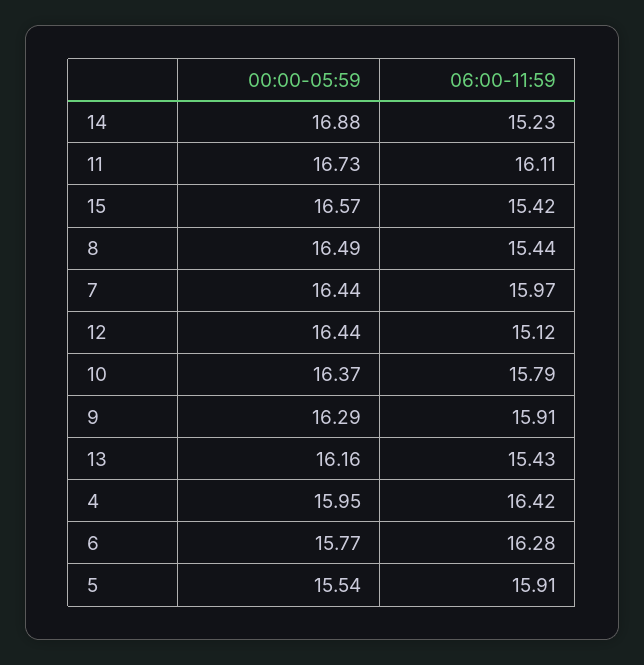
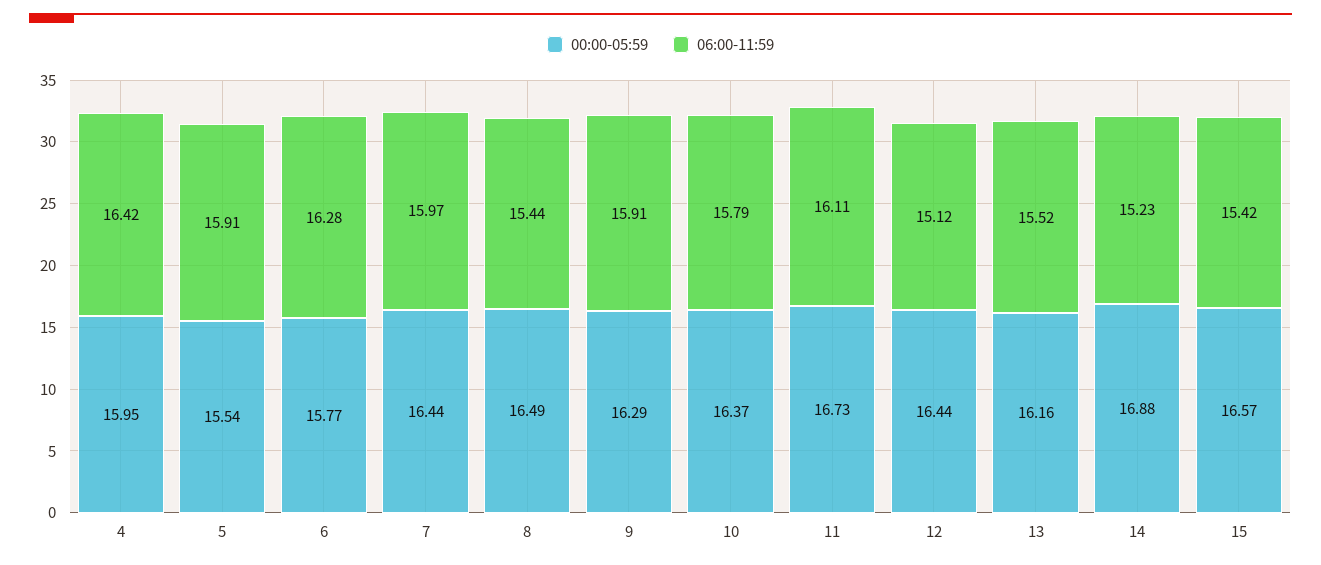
06:00-11:59, 13: 15.43 -> 15.52

